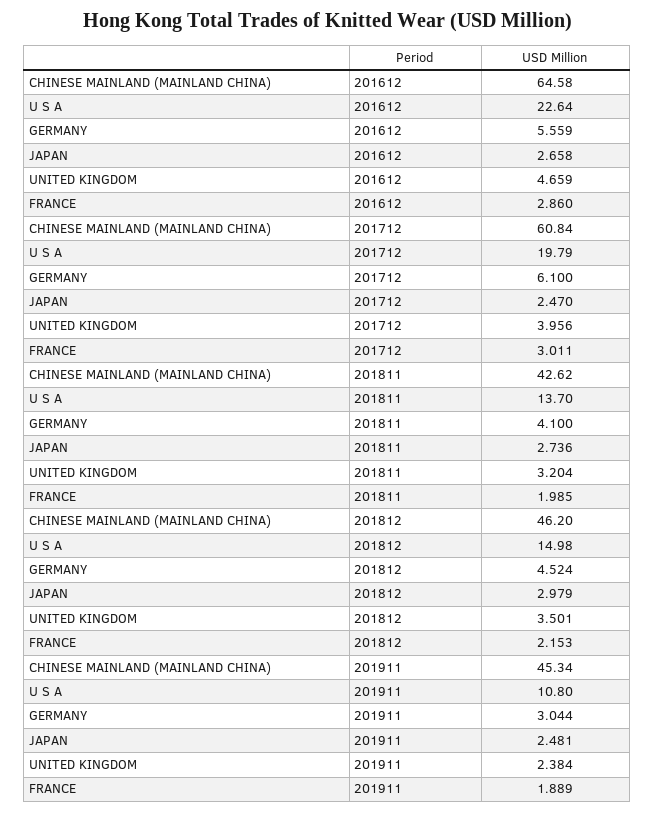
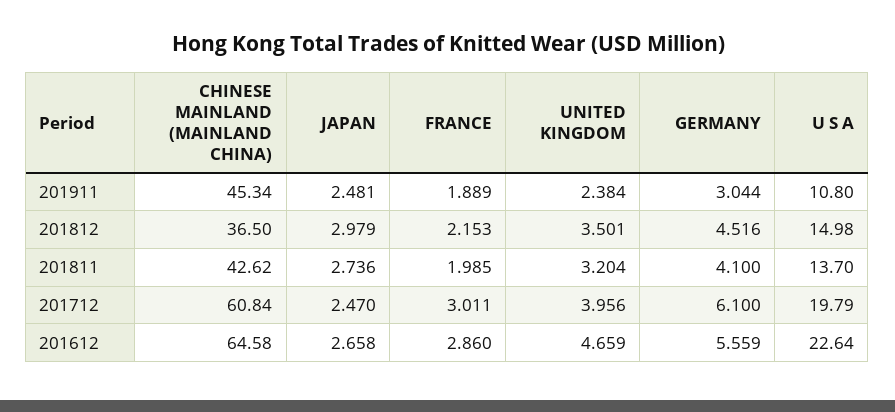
CHINESE MAINLAND (MAINLAND CHINA), 201812: 46.2 -> 36.5
GERMANY, 201812: 4.524 -> 4.516

